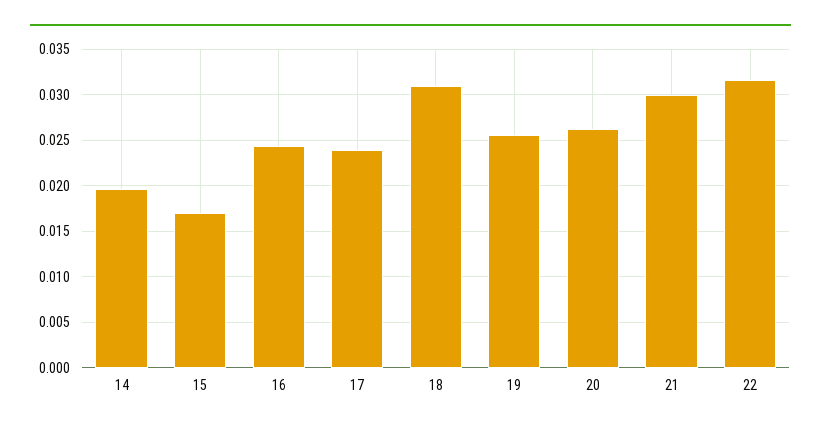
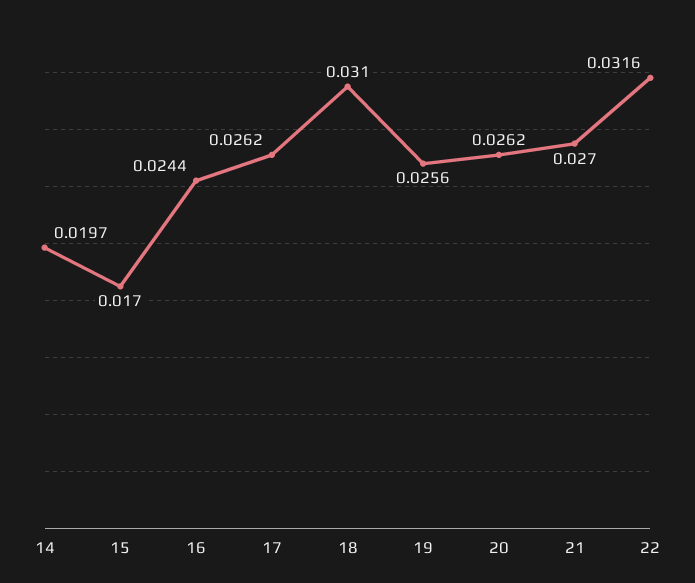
17: 0.024 -> 0.0262
21: 0.03 -> 0.027

